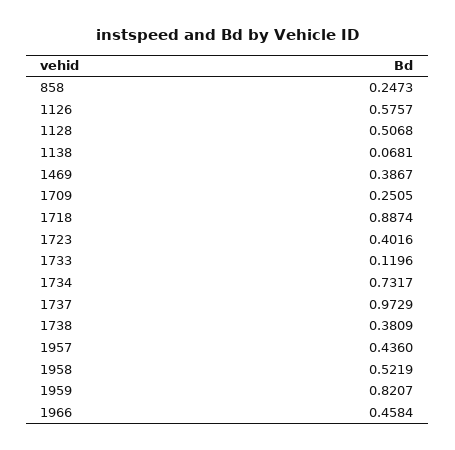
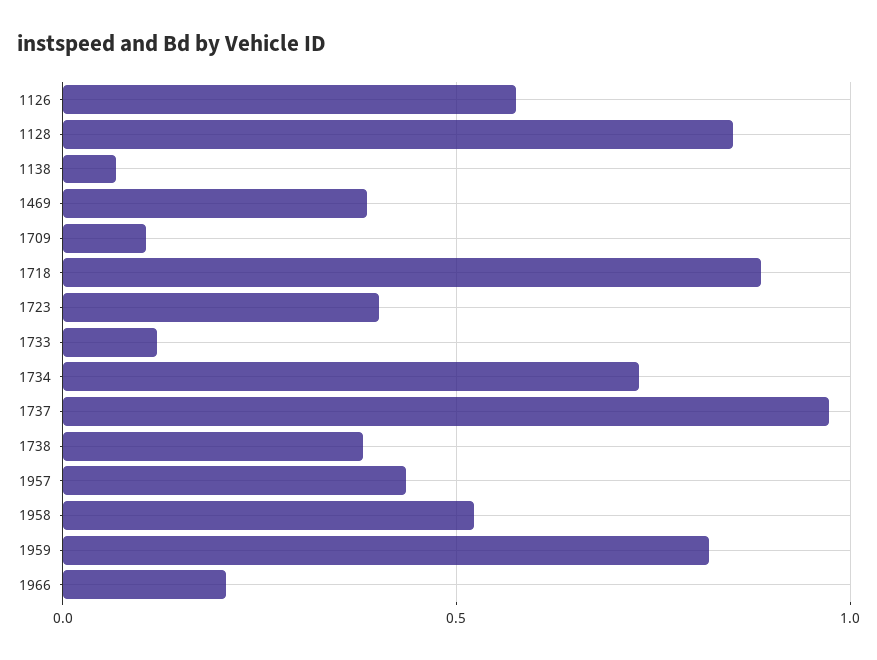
858: 0.2473 -> none
1128: 0.5068 -> 0.85
1709: 0.2505 -> 0.1
1966: 0.4584 -> 0.2

